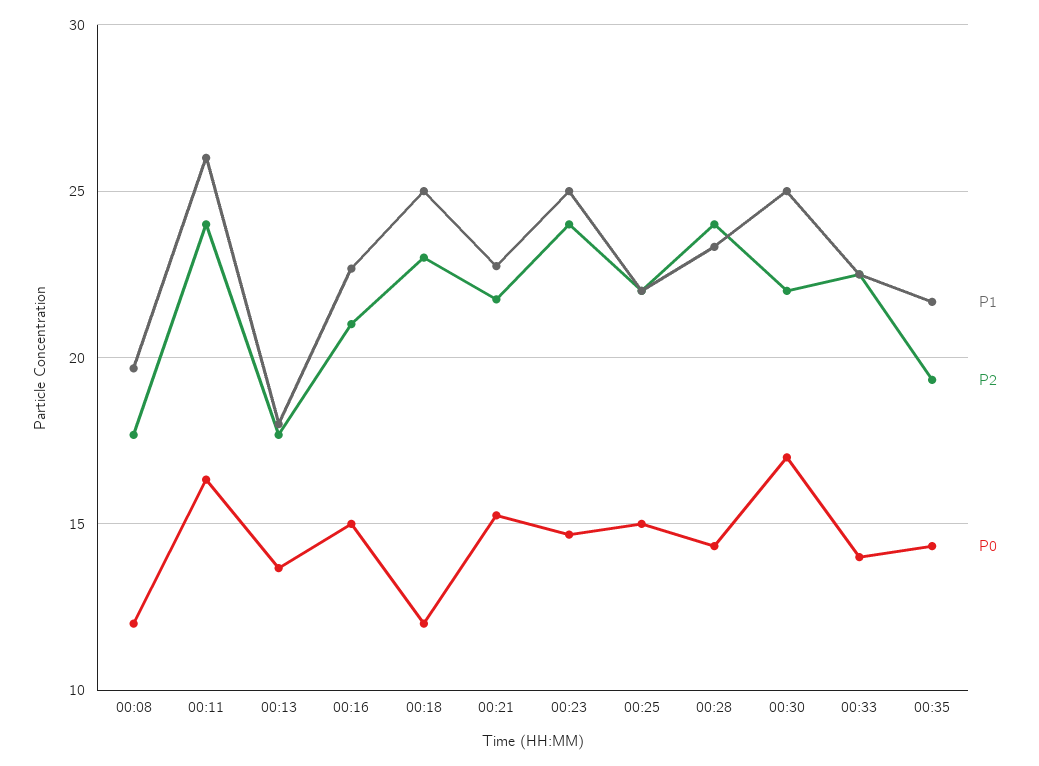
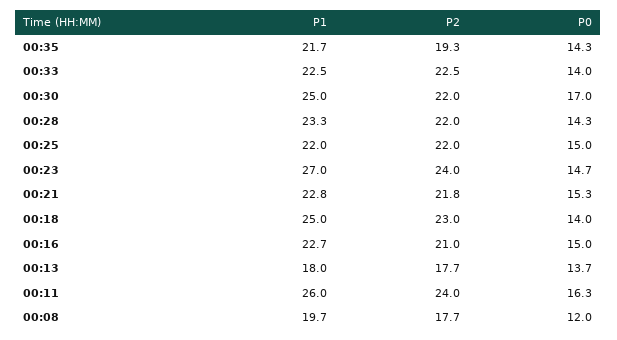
P0, 00:18: 12 -> 14
P1, 00:23: 25 -> 27
P2, 00:28: 24 -> 22

